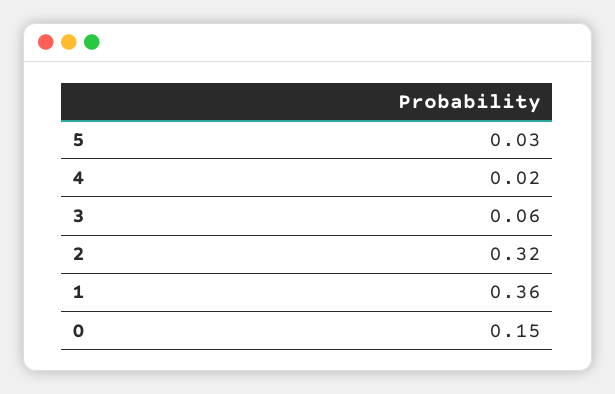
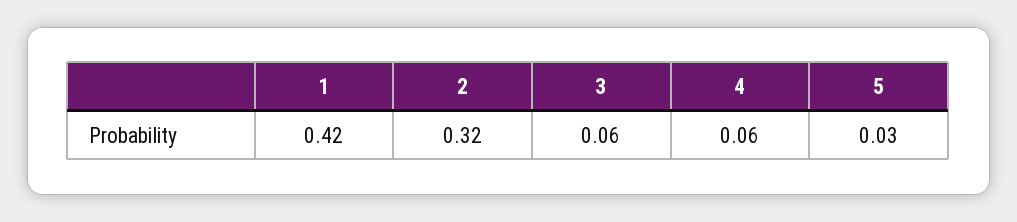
4: 0.02 -> 0.06
1: 0.36 -> 0.42
0: 0.15 -> none

